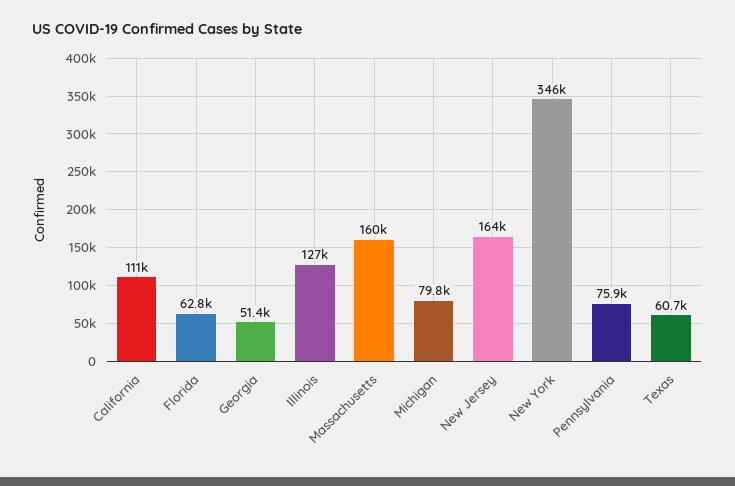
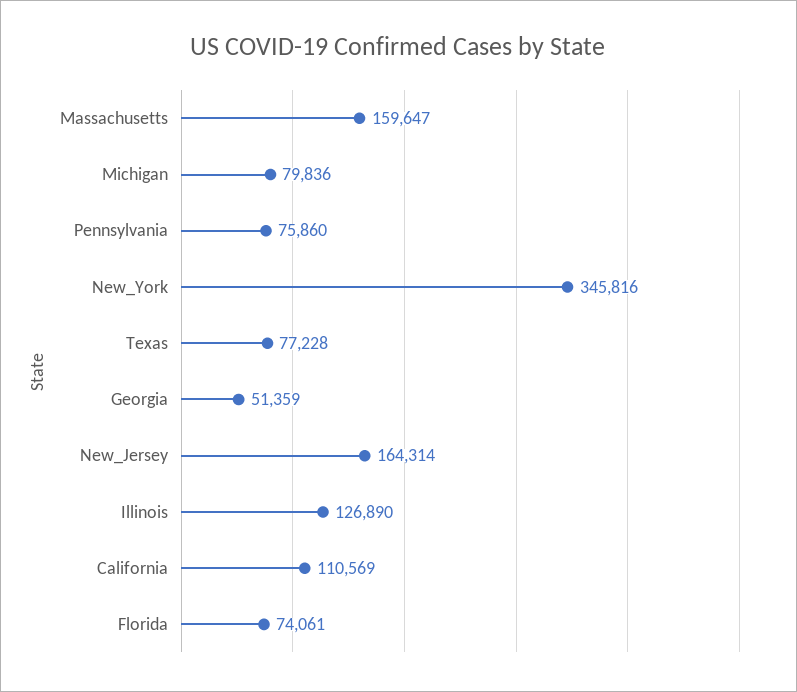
Florida: 62800 -> 74061
Texas: 60700 -> 77228

